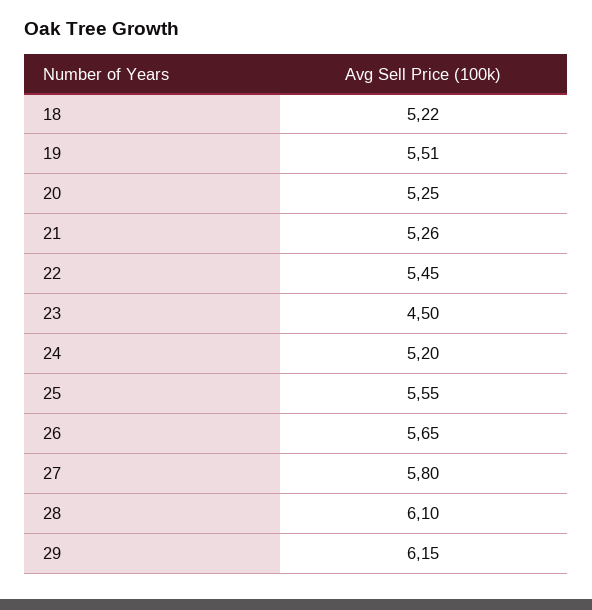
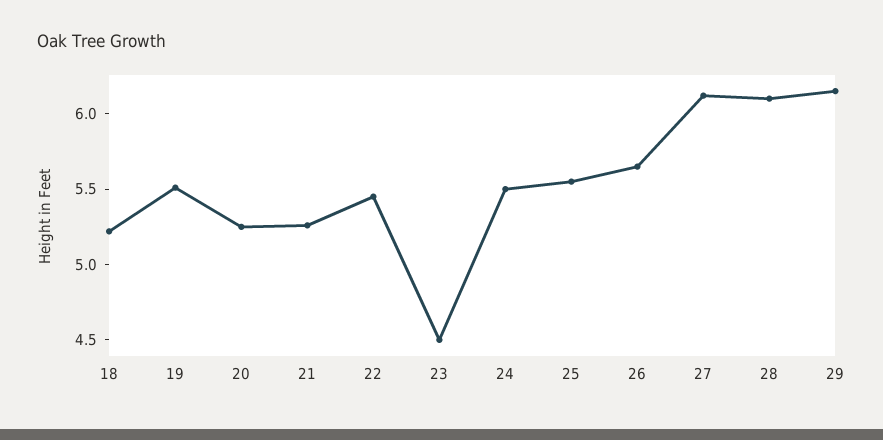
24: 5.2 -> 5.5
27: 5.8 -> 6.1

